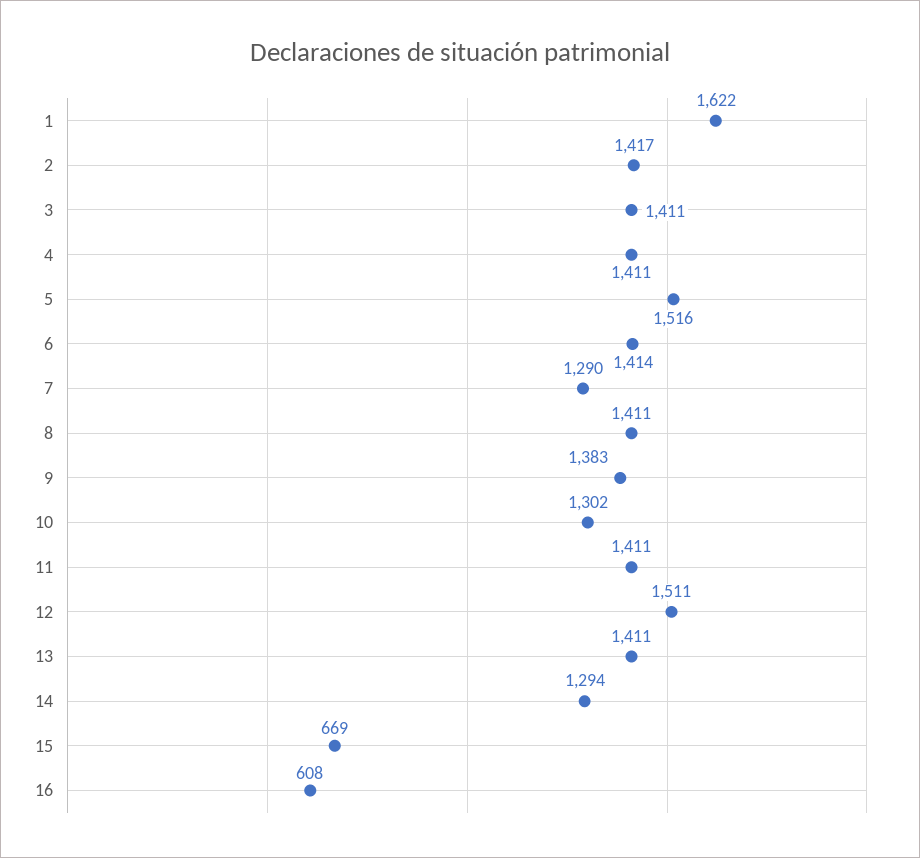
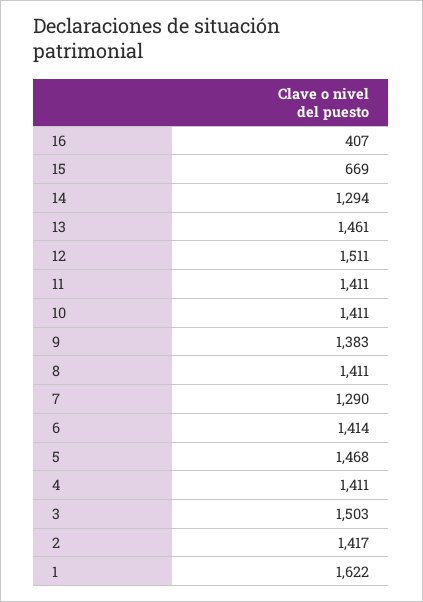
3: 1411 -> 1503
5: 1516 -> 1468
10: 1302 -> 1411
13: 1411 -> 1461
16: 608 -> 407

